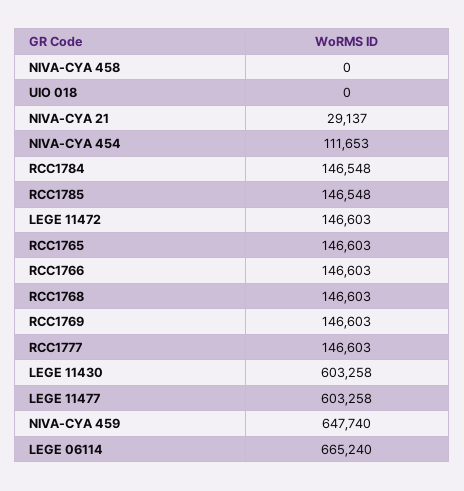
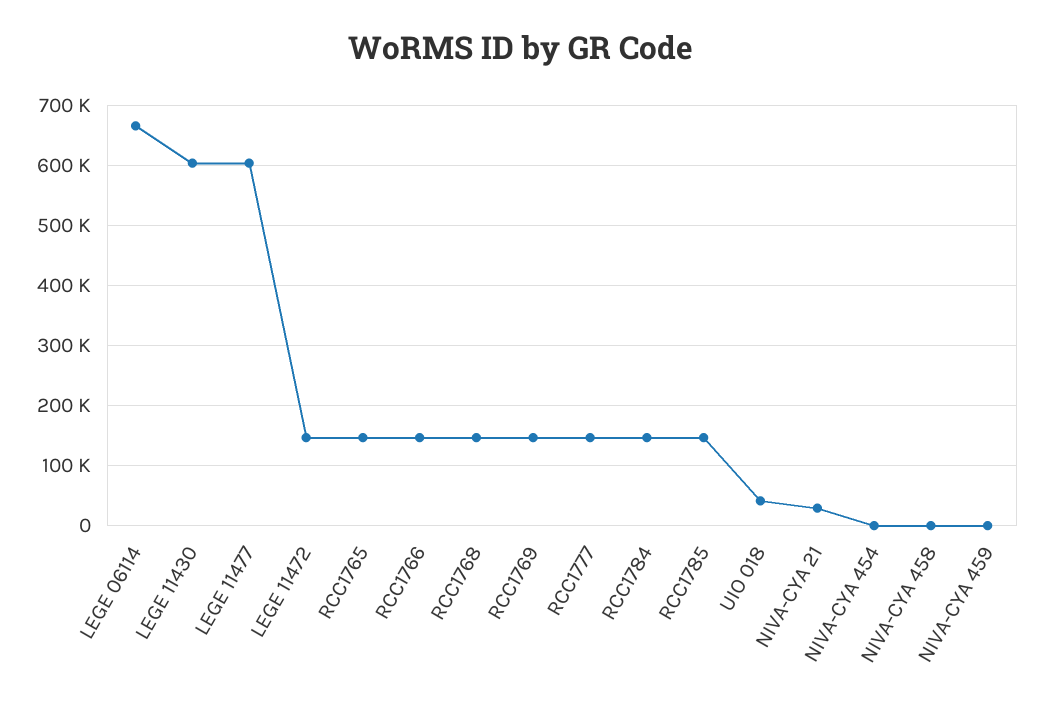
UIO 018: 0 -> 40000
NIVA-CYA 454: 111653 -> 0
NIVA-CYA 459: 647740 -> 0

